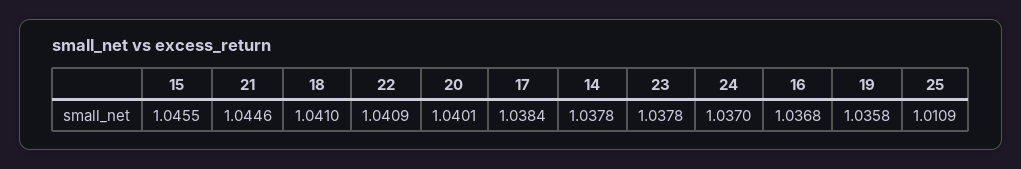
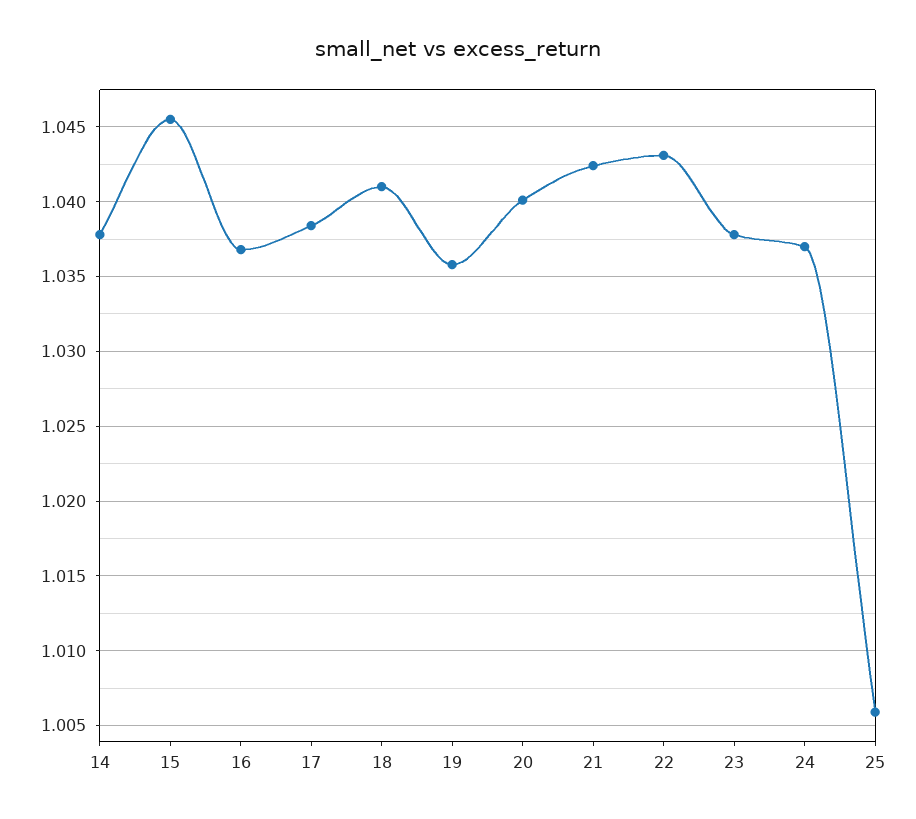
21: 1.0446 -> 1.0425
22: 1.0409 -> 1.043
25: 1.0109 -> 1.006

